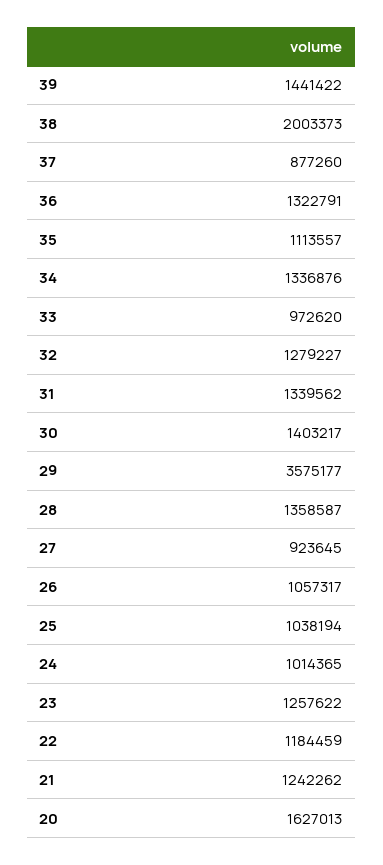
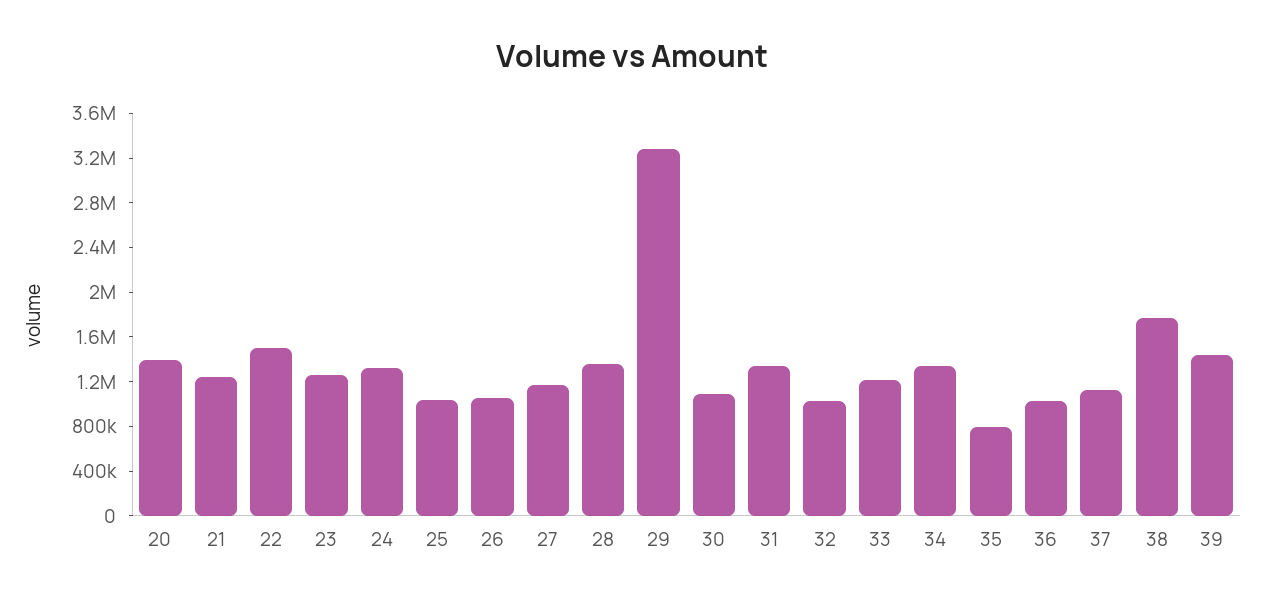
38: 2003373 -> 1800000
37: 877260 -> 1100000
36: 1322791 -> 1000000
35: 1113557 -> 800000
33: 972620 -> 1200000
32: 1279227 -> 1000000
30: 1403217 -> 1100000
29: 3575177 -> 3300000
27: 923645 -> 1200000
24: 1014365 -> 1300000
22: 1184459 -> 1500000
20: 1627013 -> 1400000

